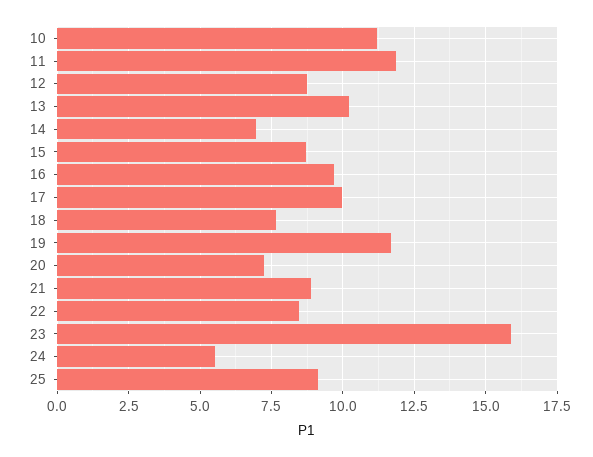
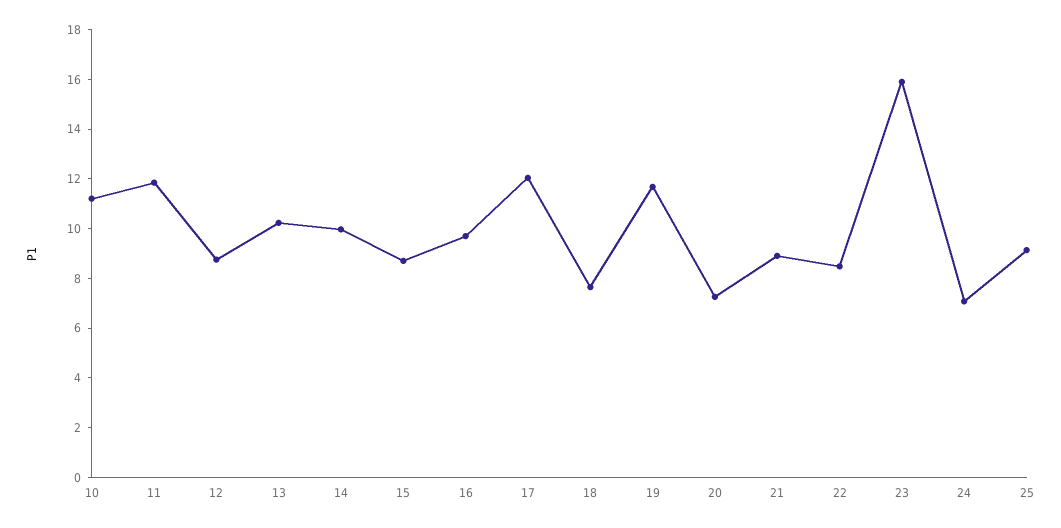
14: 7 -> 10
17: 10 -> 12
24: 5.5 -> 7

